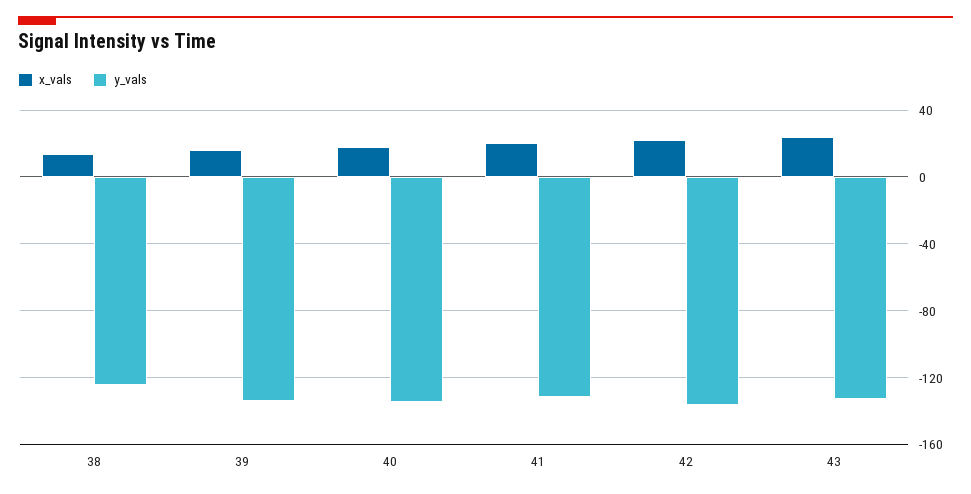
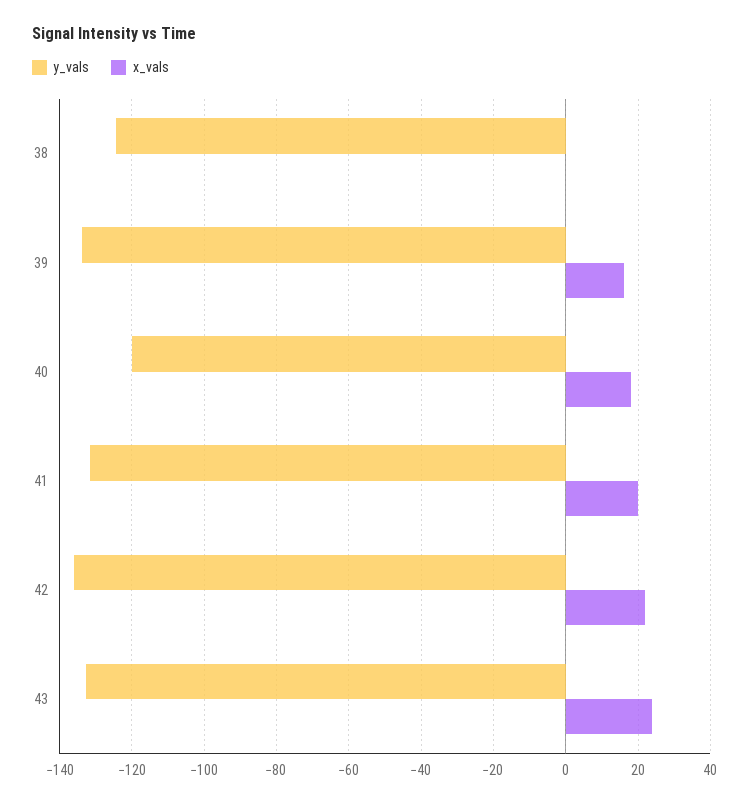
x_vals, 38: 15 -> 0
y_vals, 40: -135 -> -120

